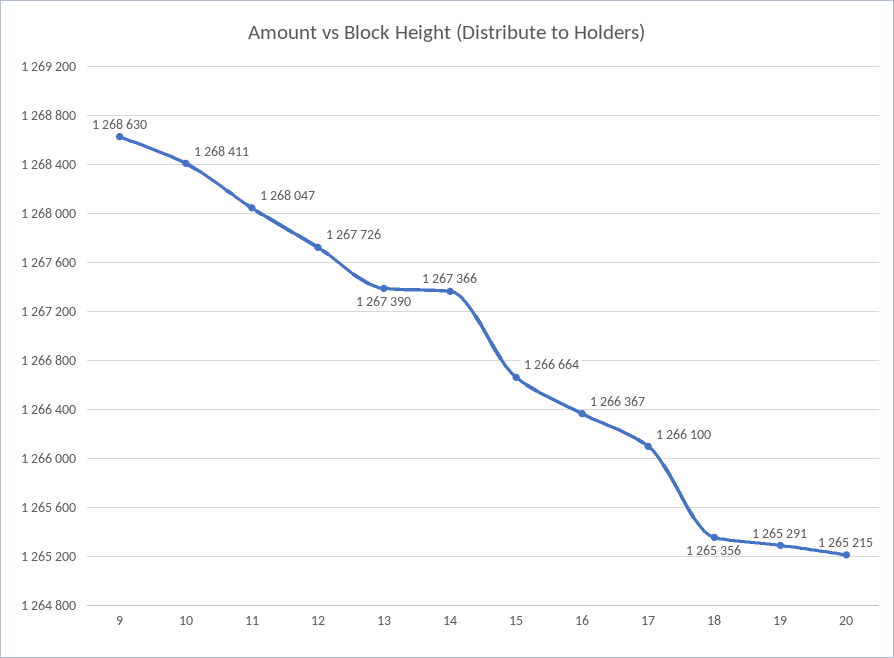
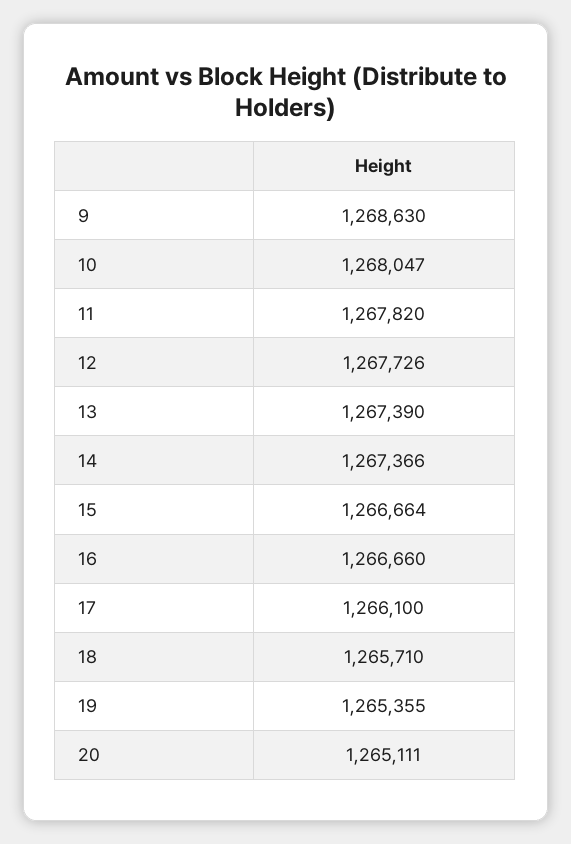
10: 1268411 -> 1268047
11: 1268047 -> 1267820
16: 1266367 -> 1266660
18: 1265356 -> 1265710
19: 1265291 -> 1265355
20: 1265215 -> 1265111

